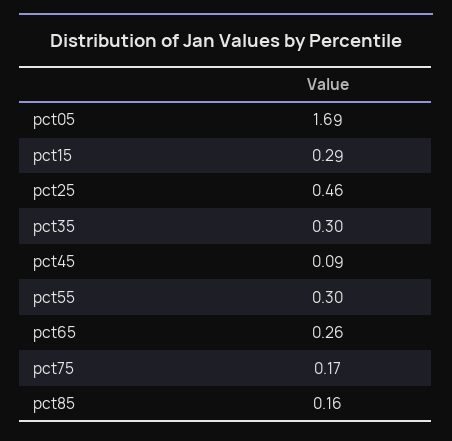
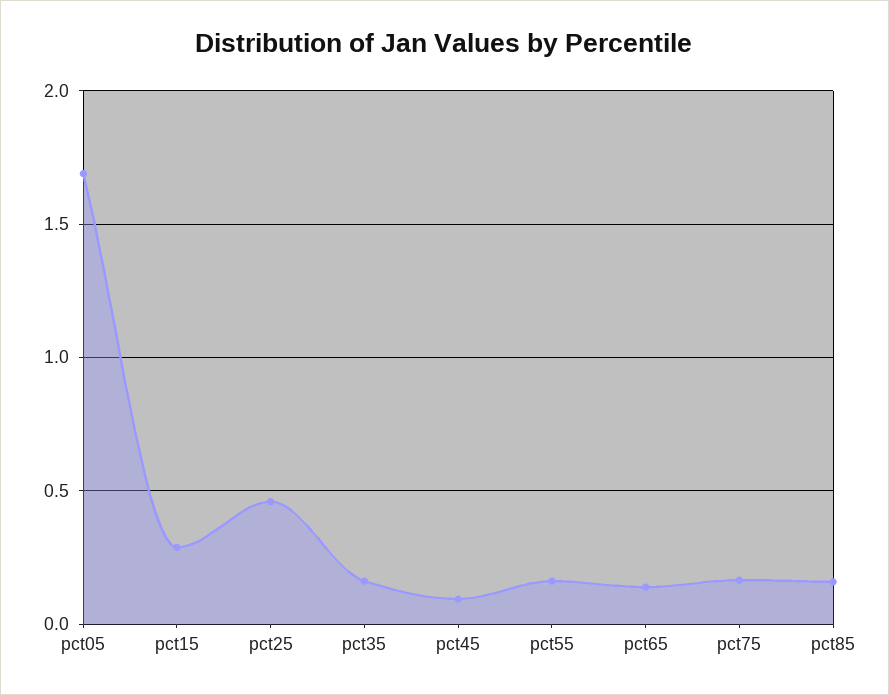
pct35: 0.3 -> 0.15
pct55: 0.3 -> 0.15
pct65: 0.26 -> 0.15

